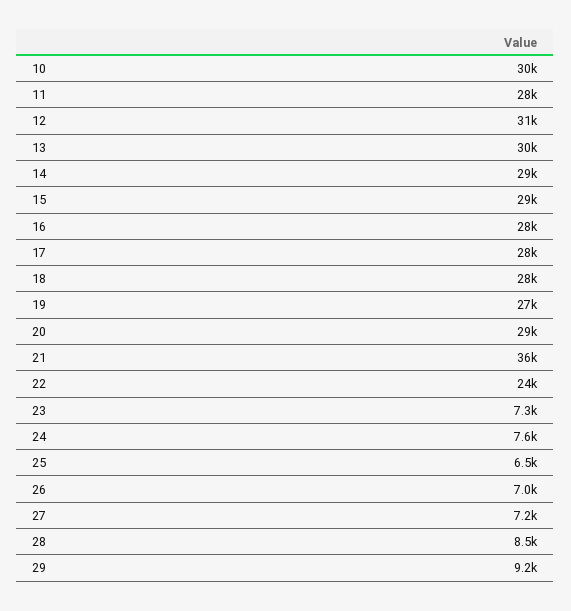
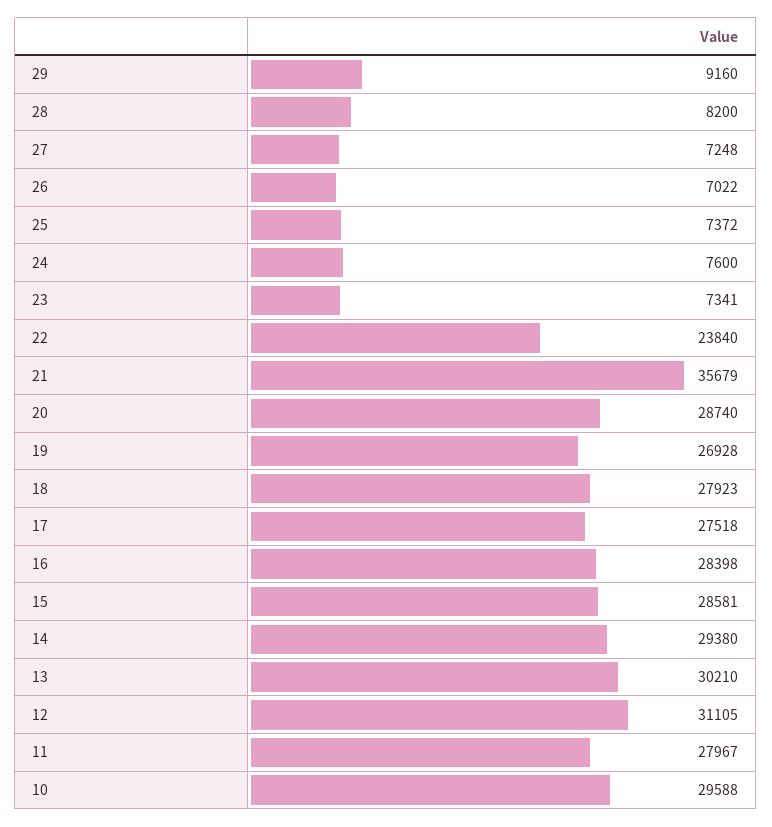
25: 6500 -> 7372
28: 8500 -> 8200

